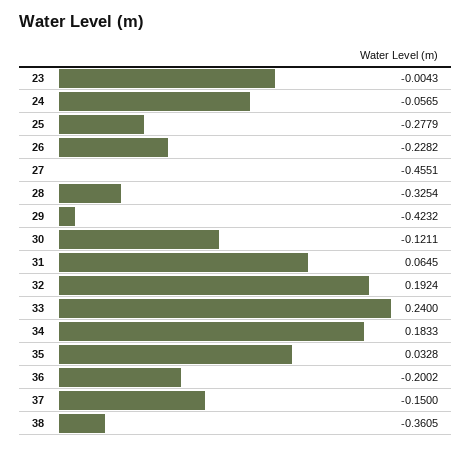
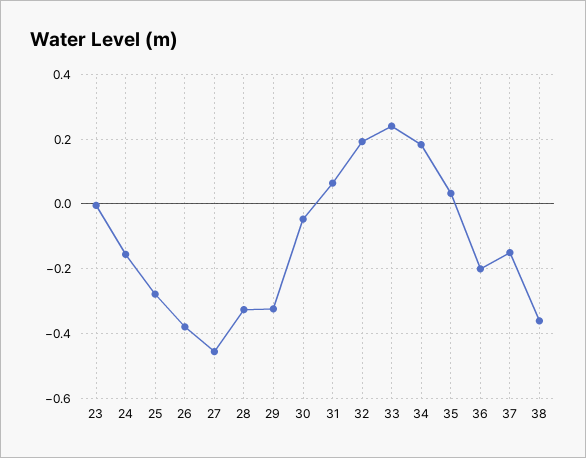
24: -0.0565 -> -0.16
26: -0.2282 -> -0.38
29: -0.4232 -> -0.32
30: -0.1211 -> -0.04

